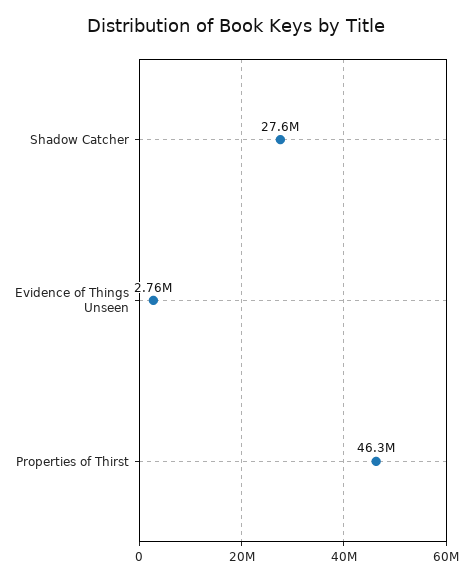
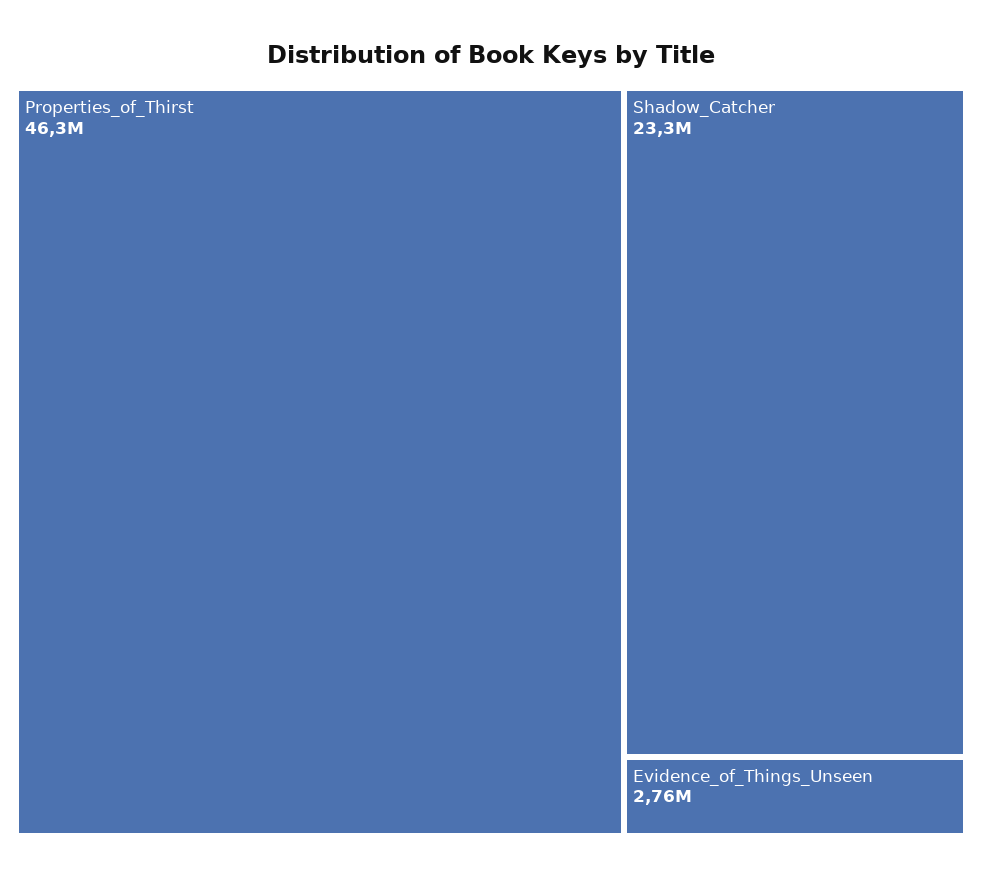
Shadow Catcher: 27600000 -> 23300000

